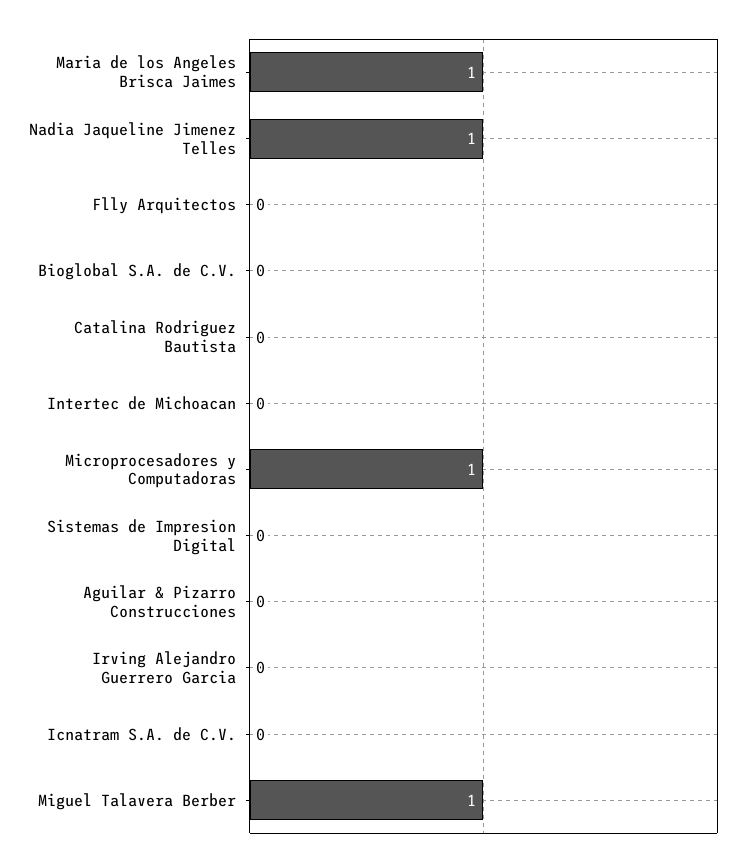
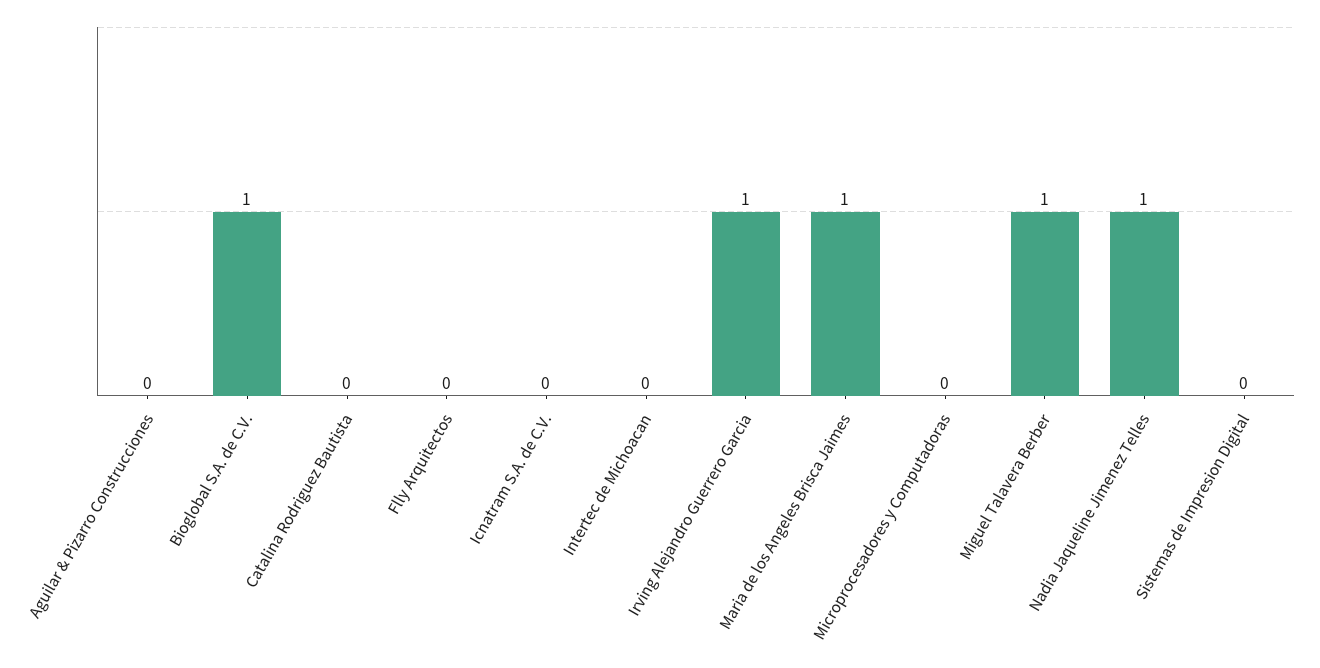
Bioglobal S.A. de C.V.: 0 -> 1
Microprocesadores y Computadoras: 1 -> 0
Irving Alejandro Guerrero Garcia: 0 -> 1

